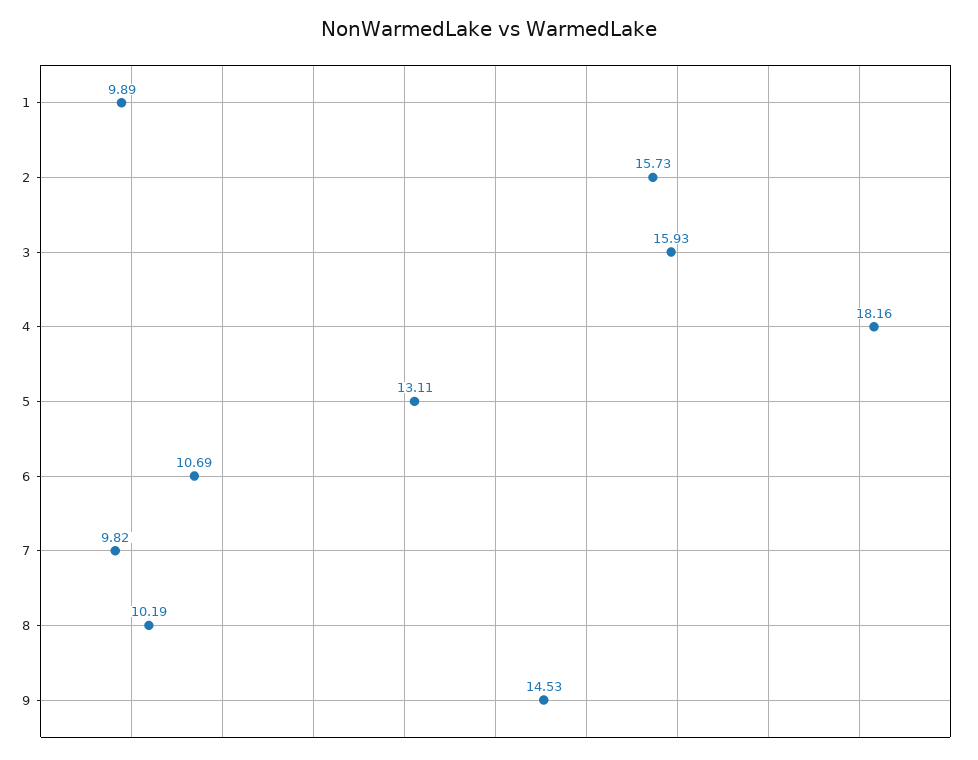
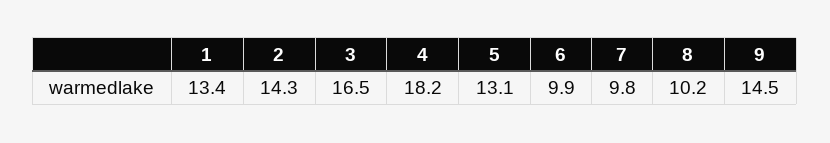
1: 9.89 -> 13.4
2: 15.73 -> 14.3
3: 15.93 -> 16.5
6: 10.69 -> 9.9

